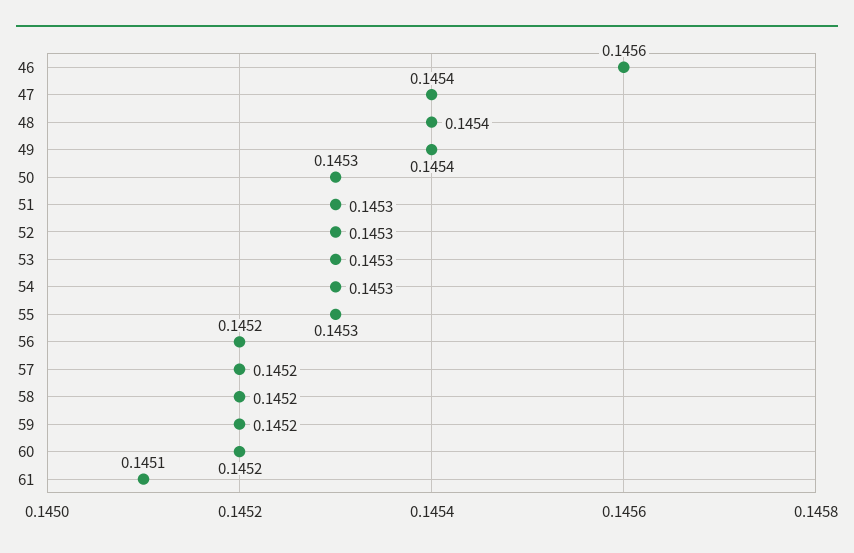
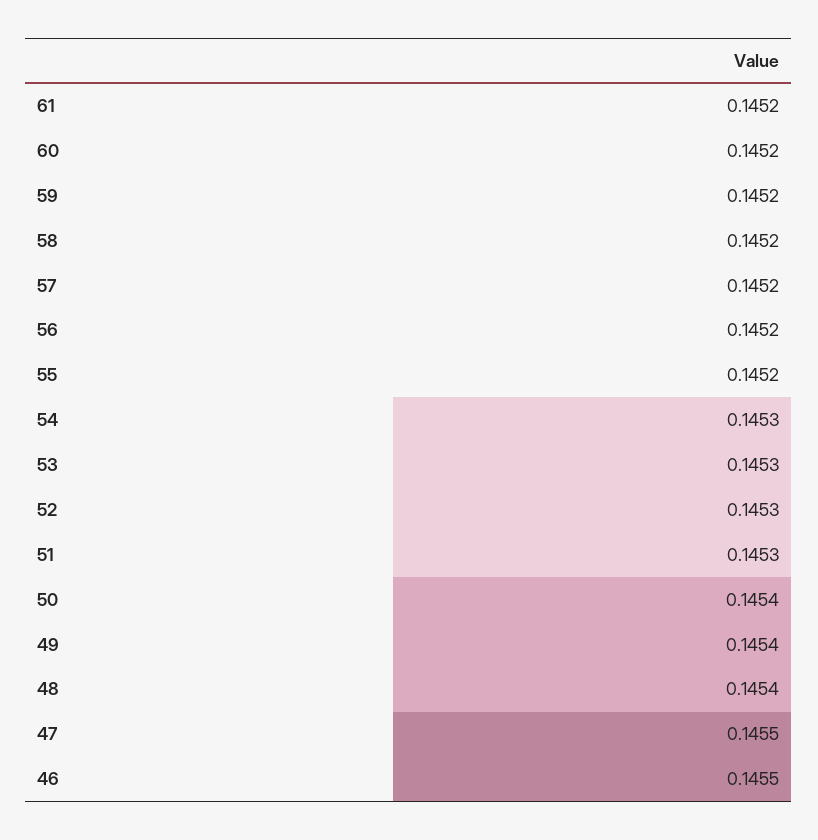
46: 0.1456 -> 0.1455
47: 0.1454 -> 0.1455
50: 0.1453 -> 0.1454
55: 0.1453 -> 0.1452
61: 0.1451 -> 0.1452

